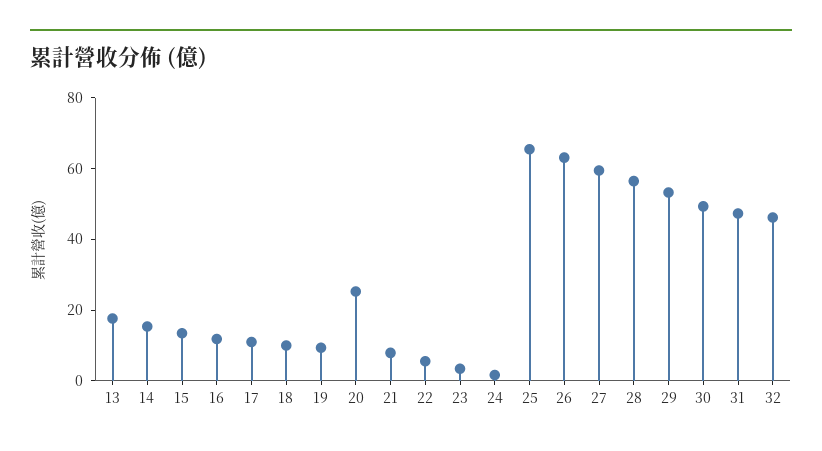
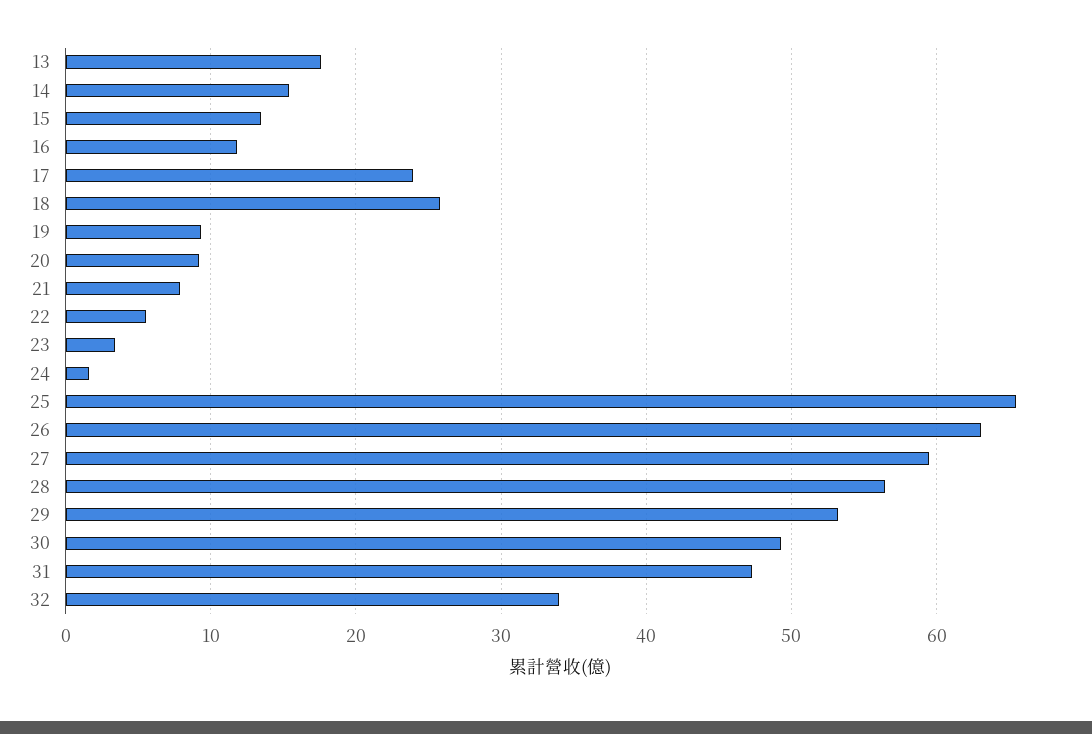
17: 10 -> 24
18: 10 -> 26
20: 25 -> 9
32: 45 -> 34

